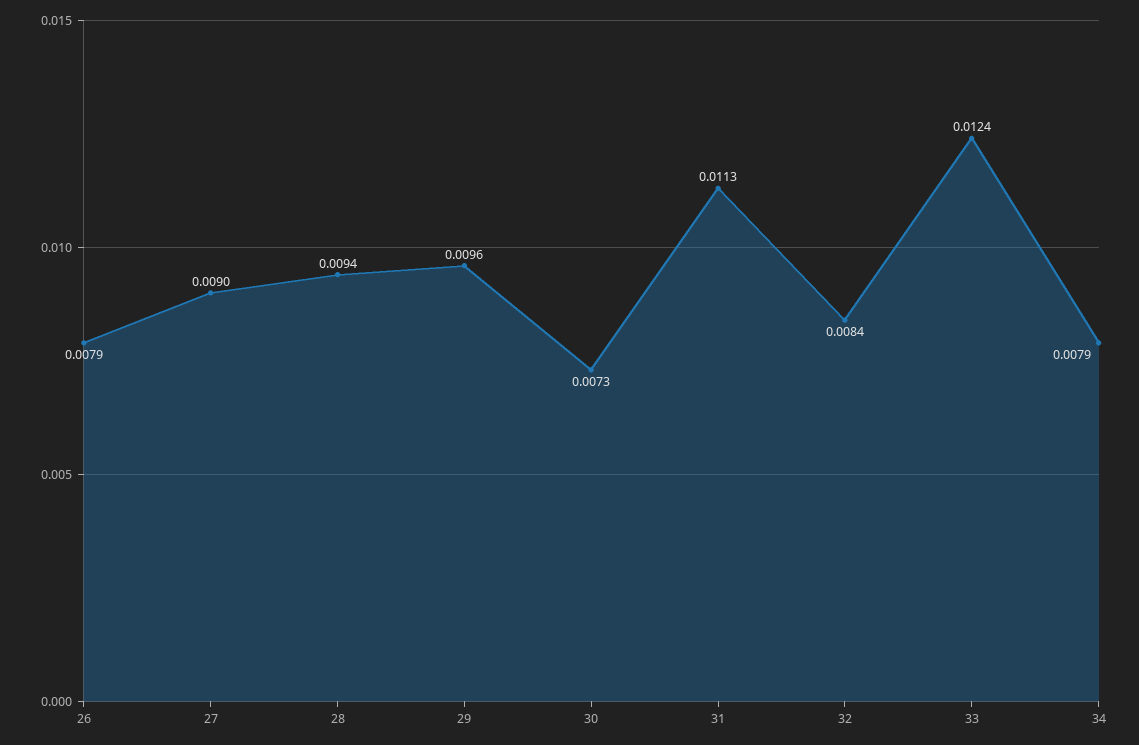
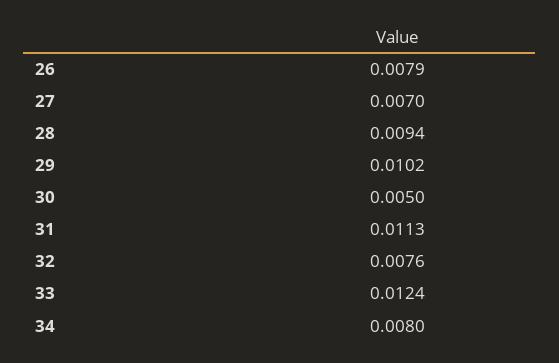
27: 0.009 -> 0.007
29: 0.0096 -> 0.0102
30: 0.0073 -> 0.005
32: 0.0084 -> 0.0076
34: 0.0079 -> 0.008

